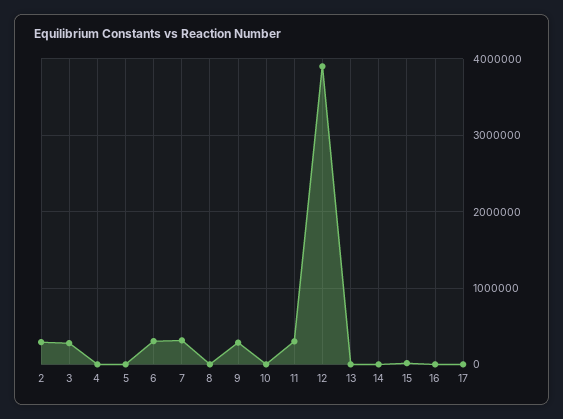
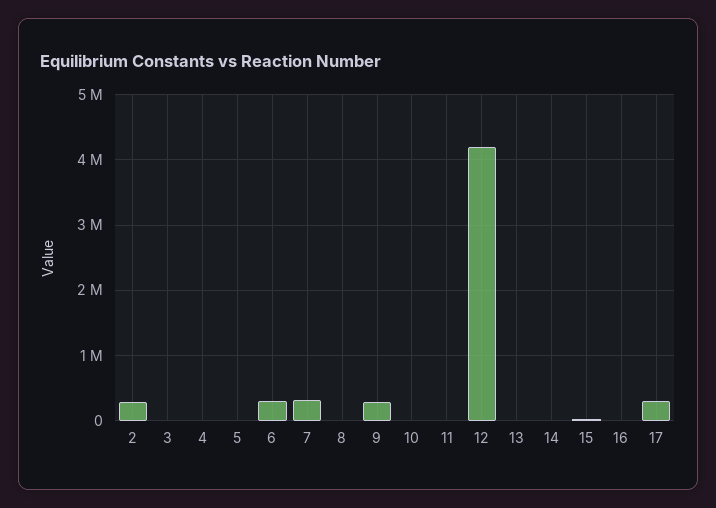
3: 300000 -> 0
11: 300000 -> 0
12: 3900000 -> 4200000
17: 0 -> 300000

